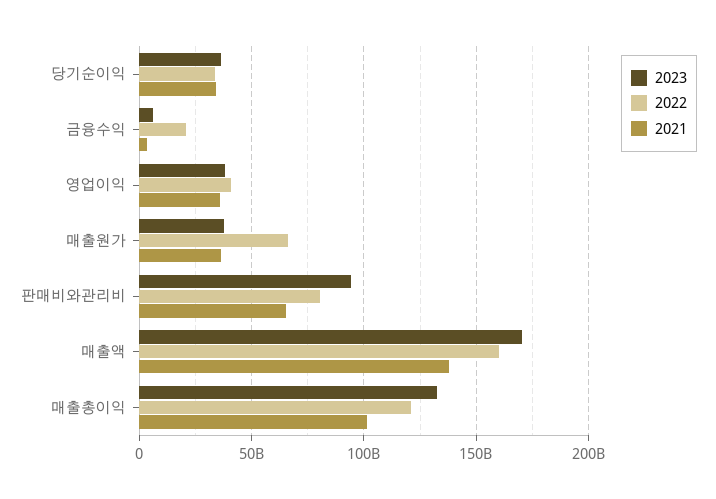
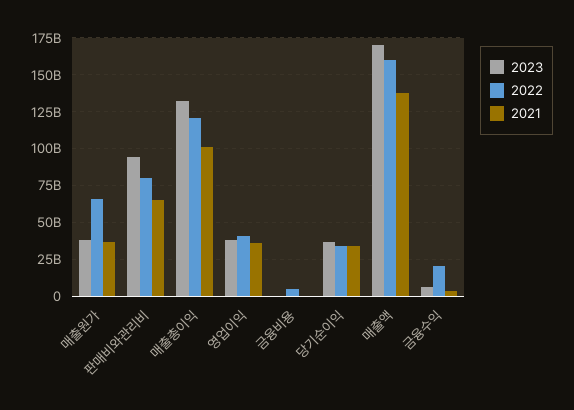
2023, 금융비용: none -> 0
2022, 금융비용: none -> 5000000000
2021, 금융비용: none -> 0

